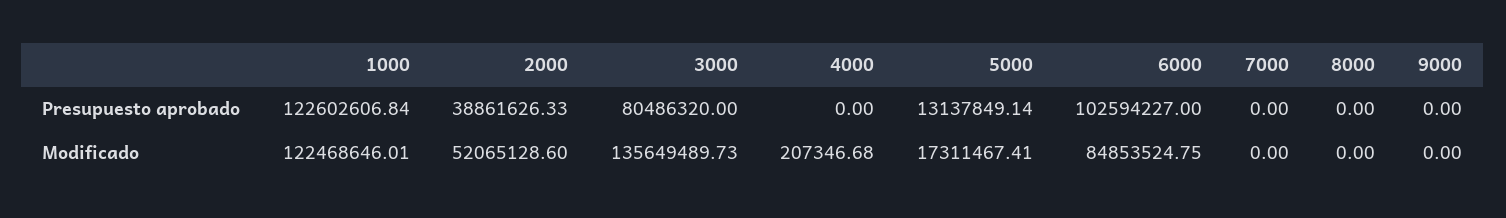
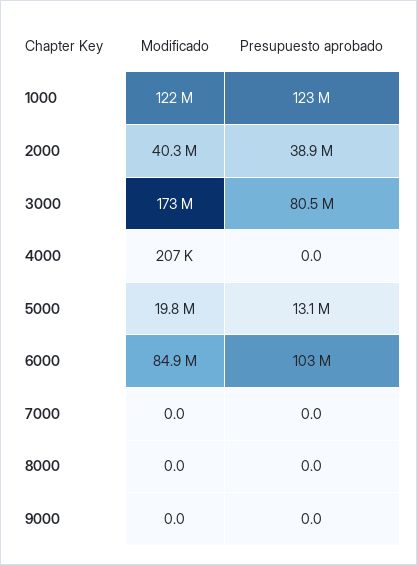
2000, Modificado: 52065128.6 -> 40300000
3000, Modificado: 135649489.73 -> 173000000
5000, Modificado: 17311467.41 -> 19800000

